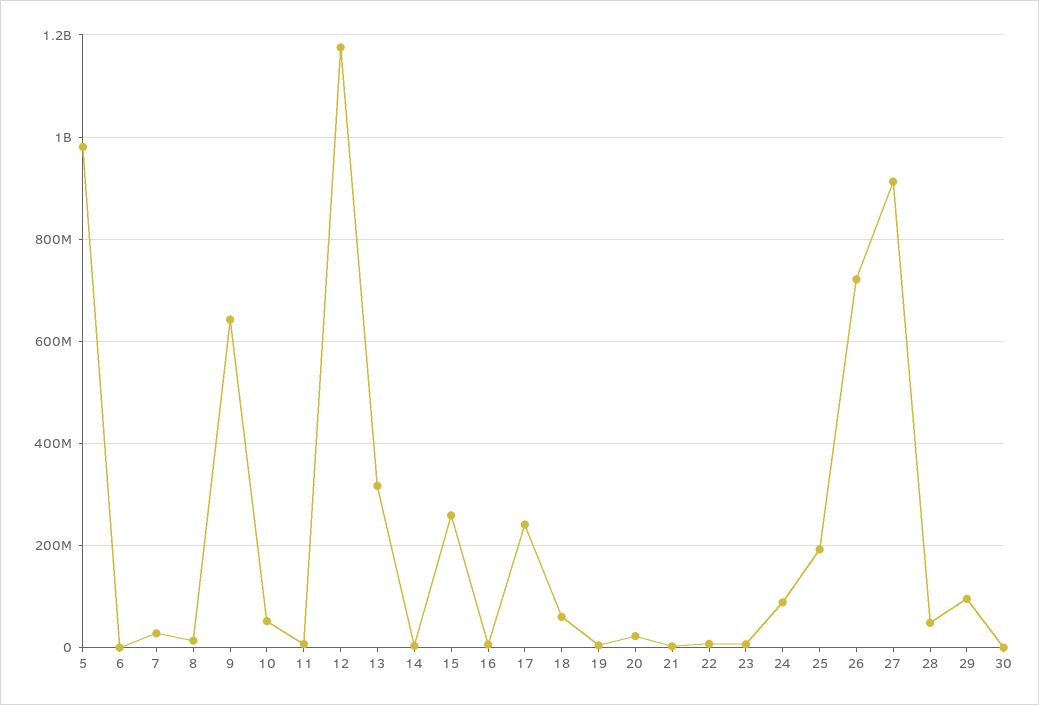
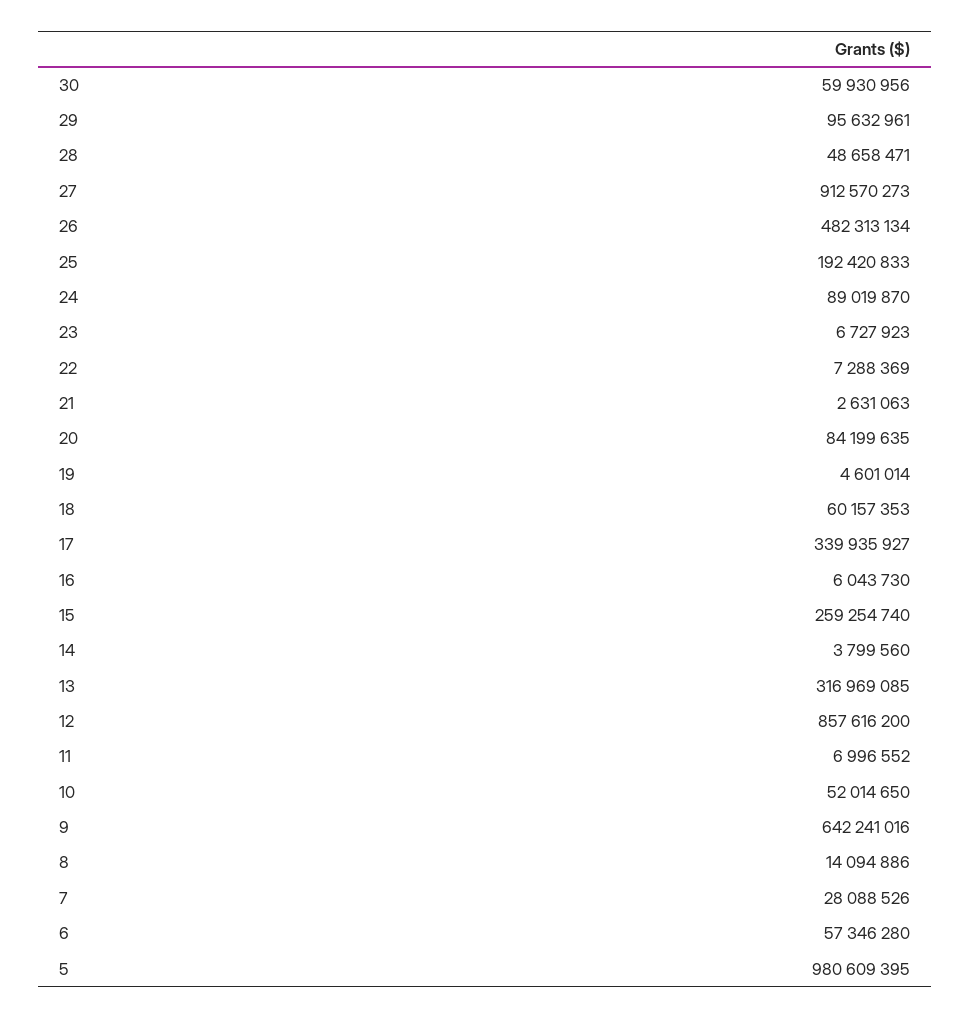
6: 0 -> 57346280
12: 1180000000 -> 857616200
17: 240000000 -> 339935927
20: 20000000 -> 84199635
26: 720000000 -> 482313134
30: 0 -> 59930956

